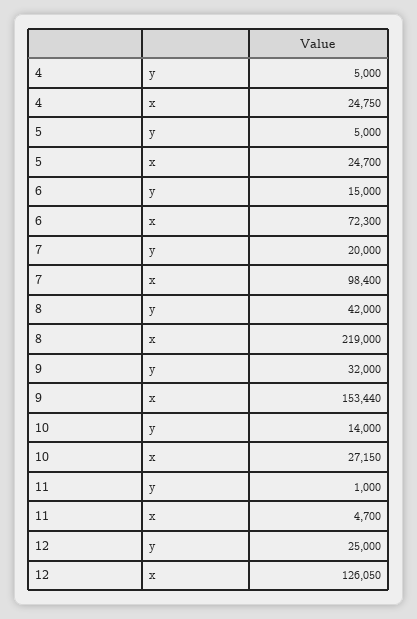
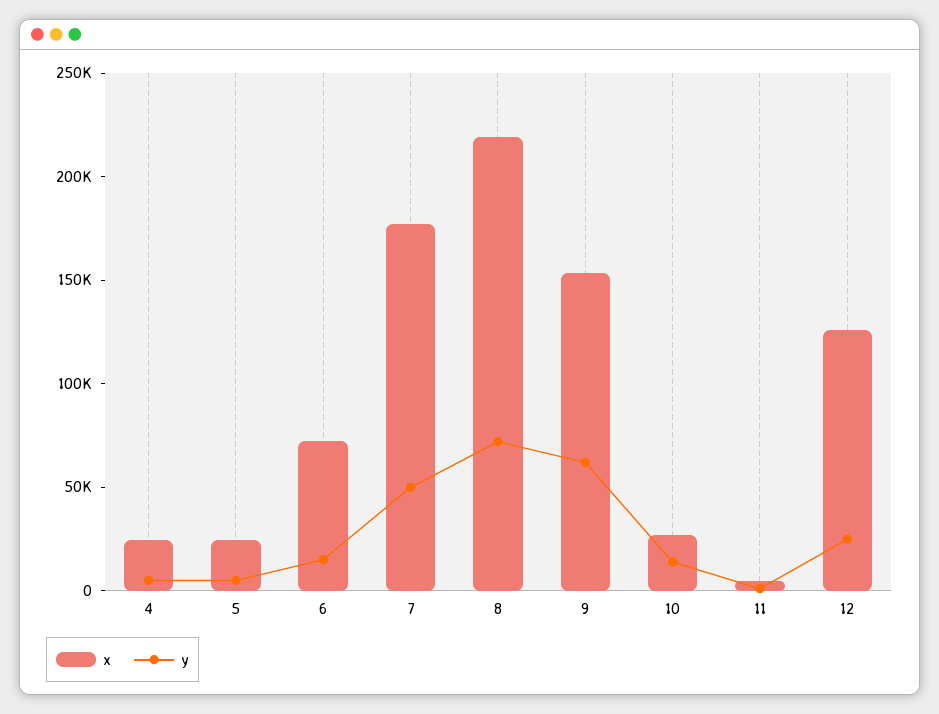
y, 7: 20000 -> 50000
x, 7: 98400 -> 180000
y, 8: 42000 -> 70000
y, 9: 32000 -> 60000

